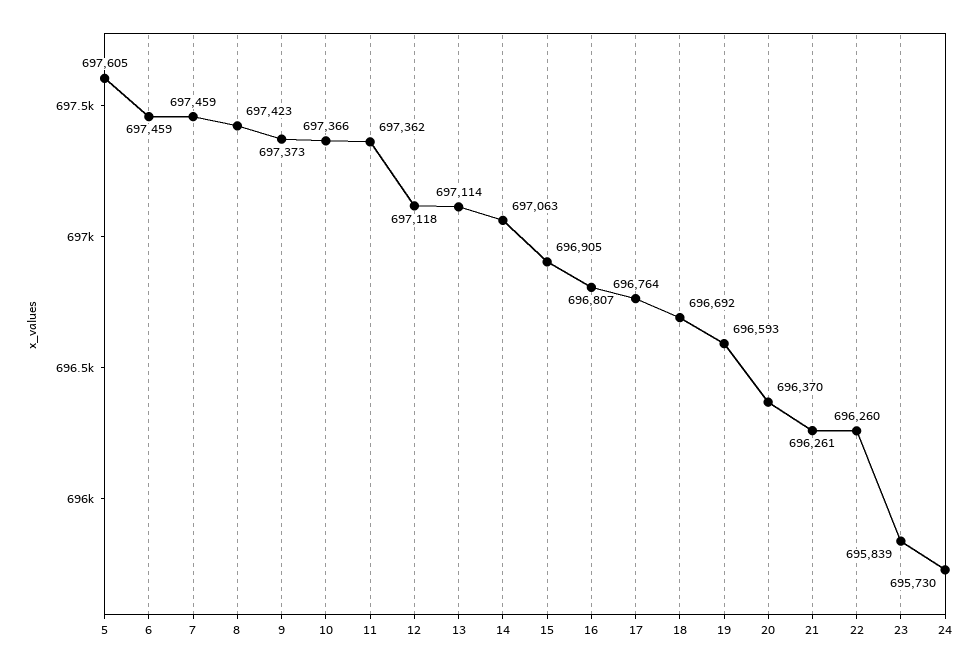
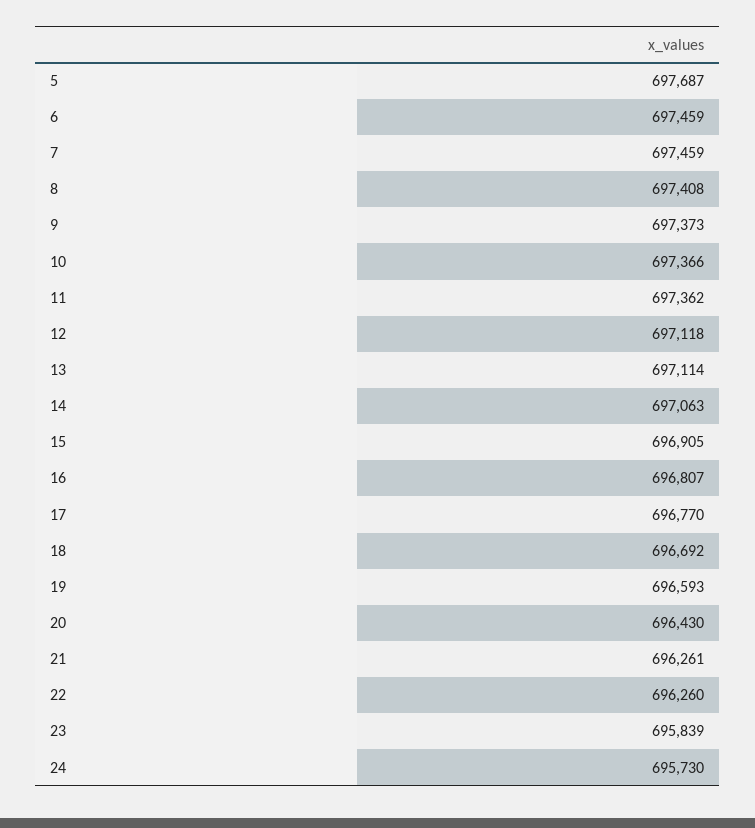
5: 697605 -> 697687
8: 697423 -> 697408
17: 696764 -> 696770
20: 696370 -> 696430

